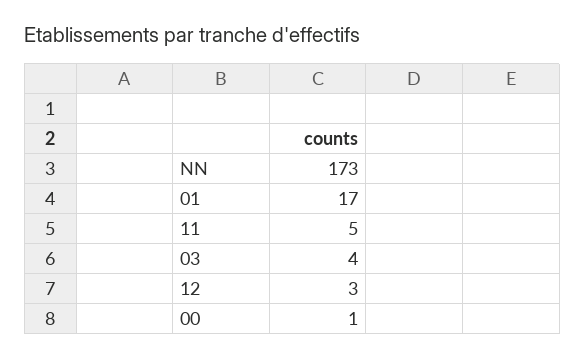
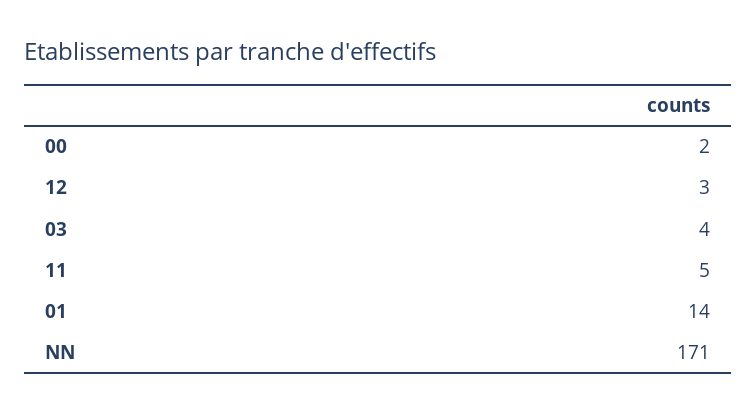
NN: 173 -> 171
01: 17 -> 14
00: 1 -> 2

